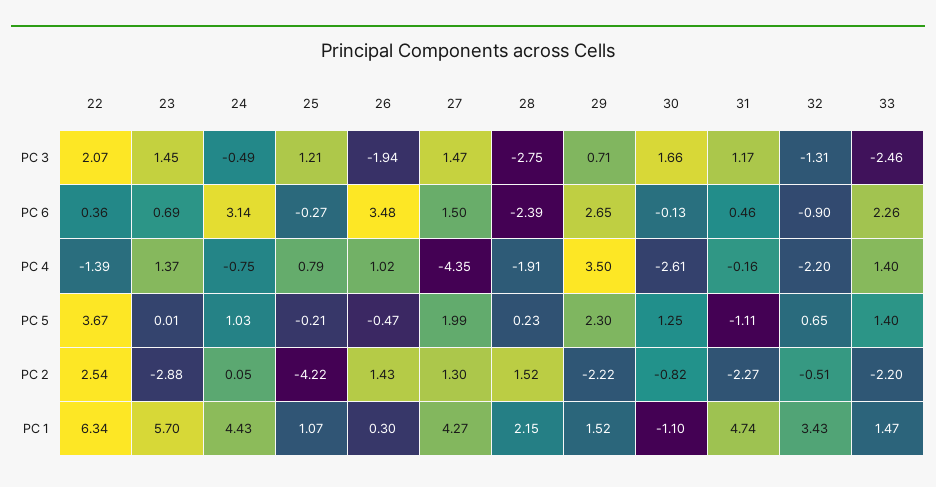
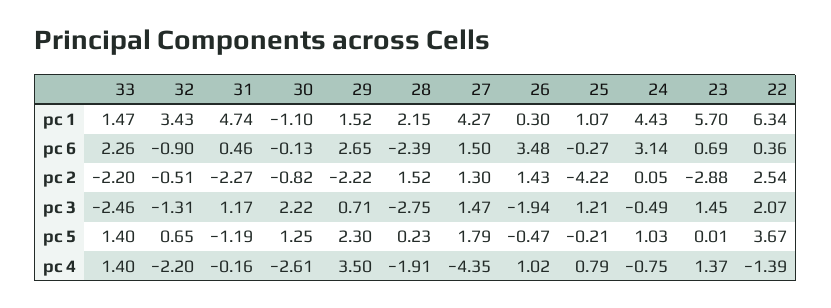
30, PC 3: 1.66 -> 2.22
27, PC 5: 1.99 -> 1.79
31, PC 5: -1.11 -> -1.19

